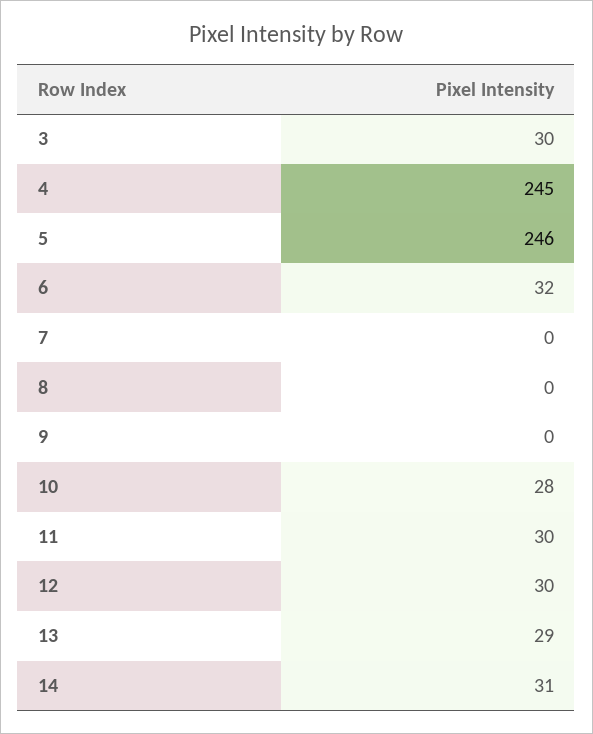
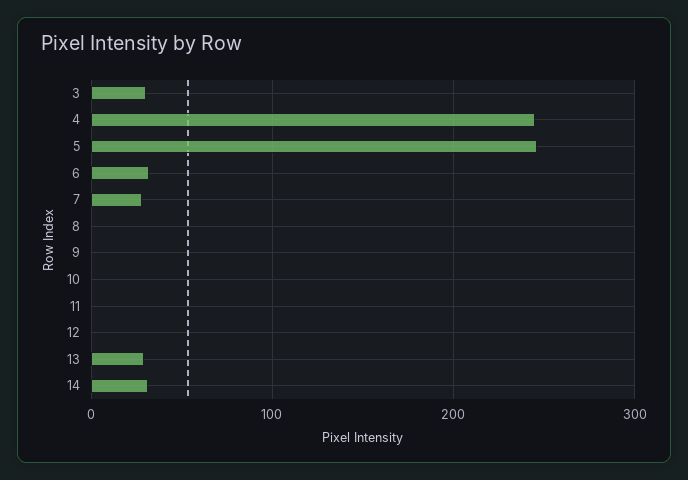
7: 0 -> 30
10: 28 -> 0
11: 30 -> 0
12: 30 -> 0

